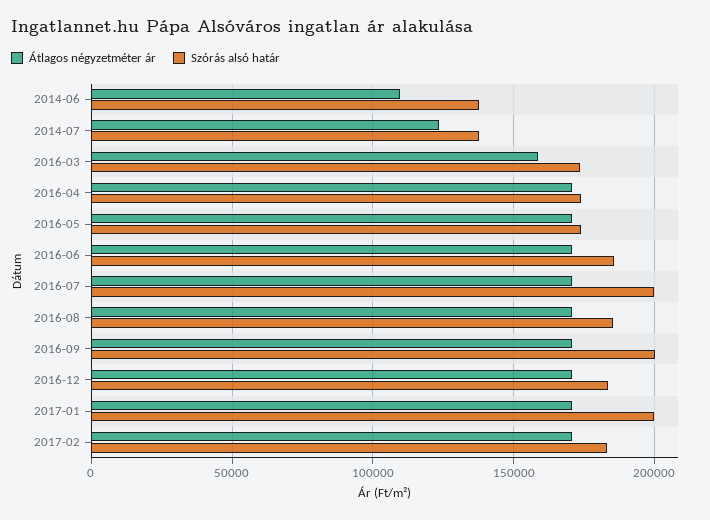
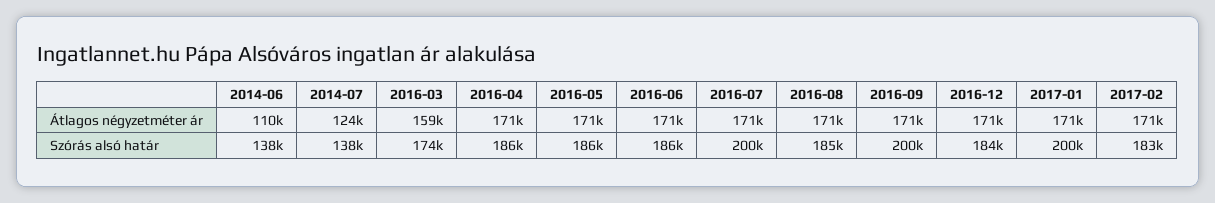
Szórás alsó határ, 2016-04: 175000 -> 186000
Szórás alsó határ, 2016-05: 175000 -> 186000

